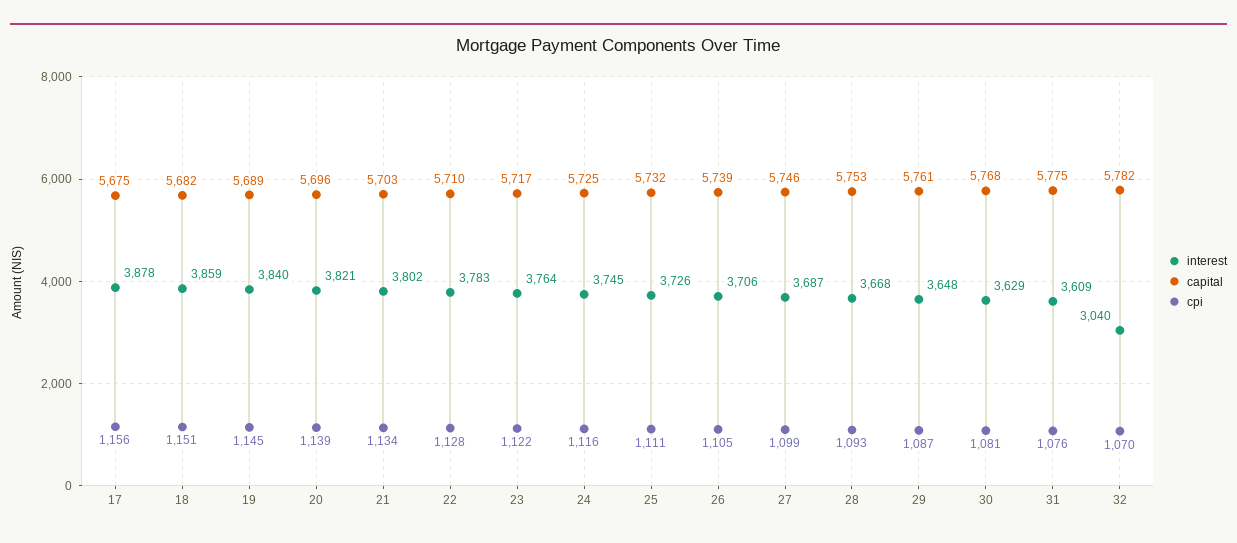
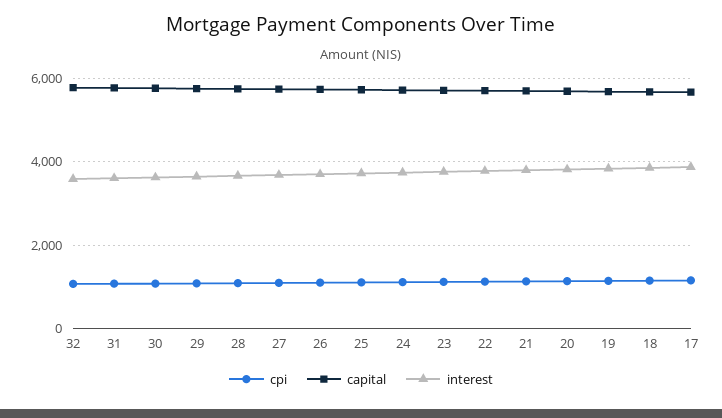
interest, 32: 3040 -> 3600

